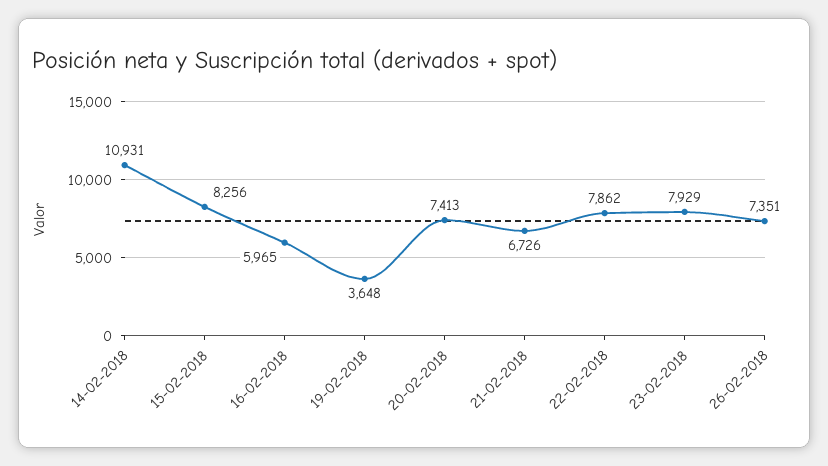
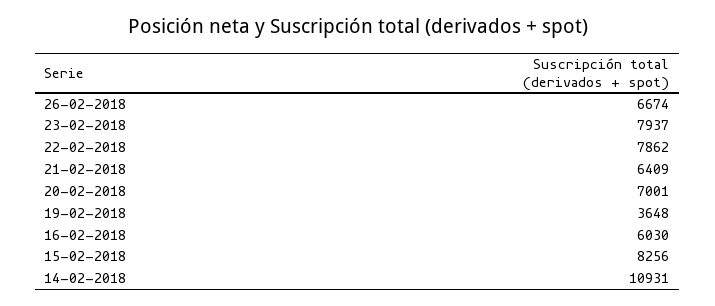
16-02-2018: 5965 -> 6030
20-02-2018: 7413 -> 7001
21-02-2018: 6726 -> 6409
23-02-2018: 7929 -> 7937
26-02-2018: 7351 -> 6674

